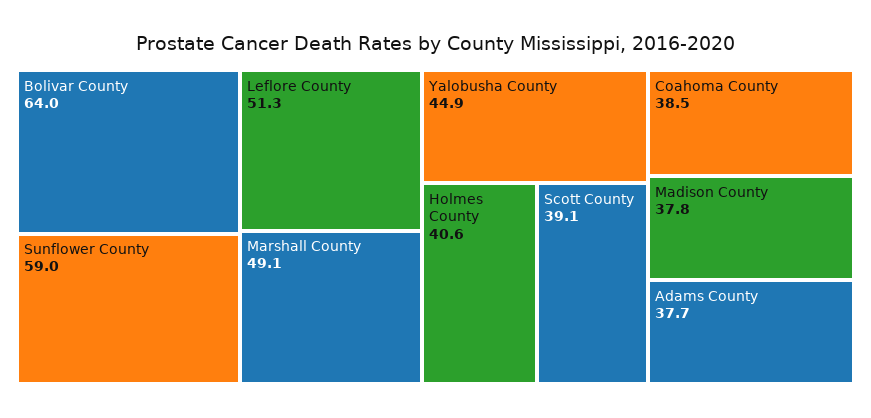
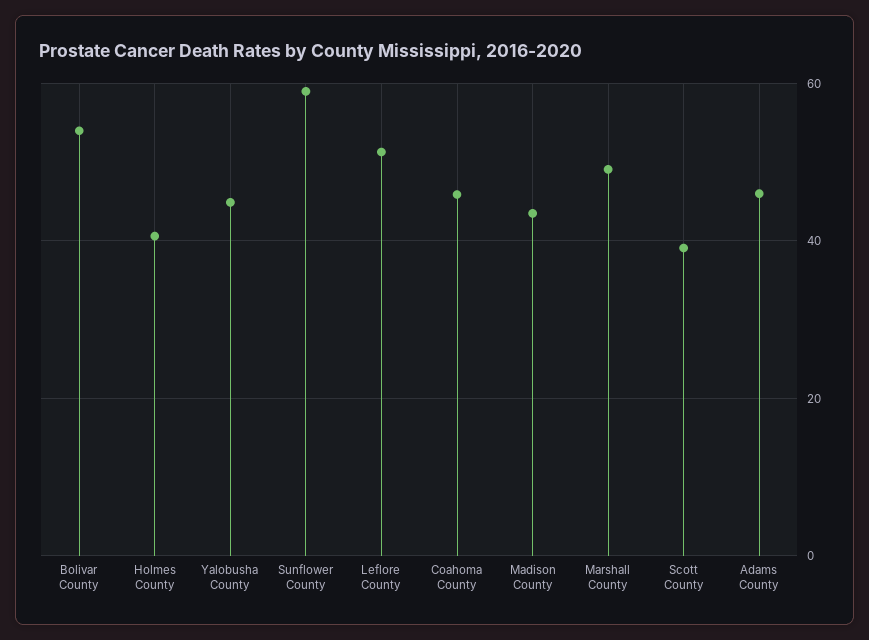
Bolivar County: 64 -> 54
Coahoma County: 38.5 -> 46
Madison County: 37.8 -> 44
Adams County: 37.7 -> 46

